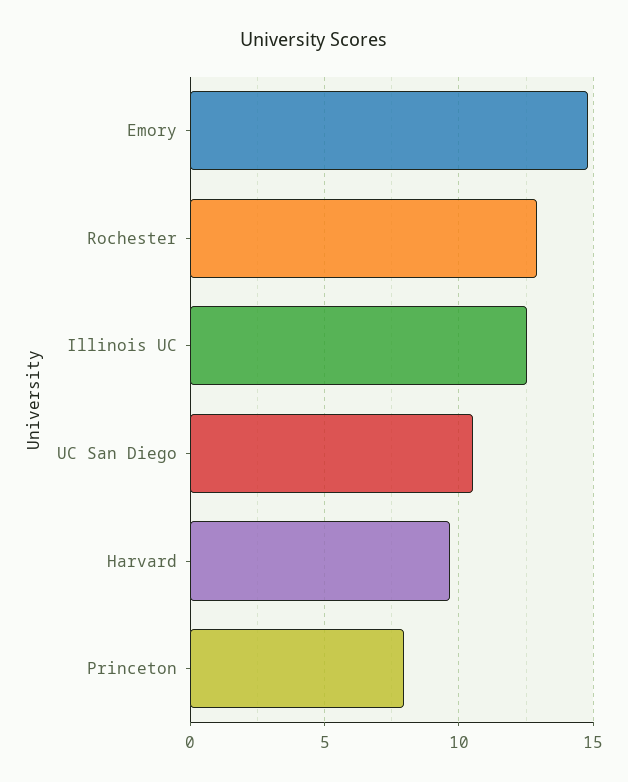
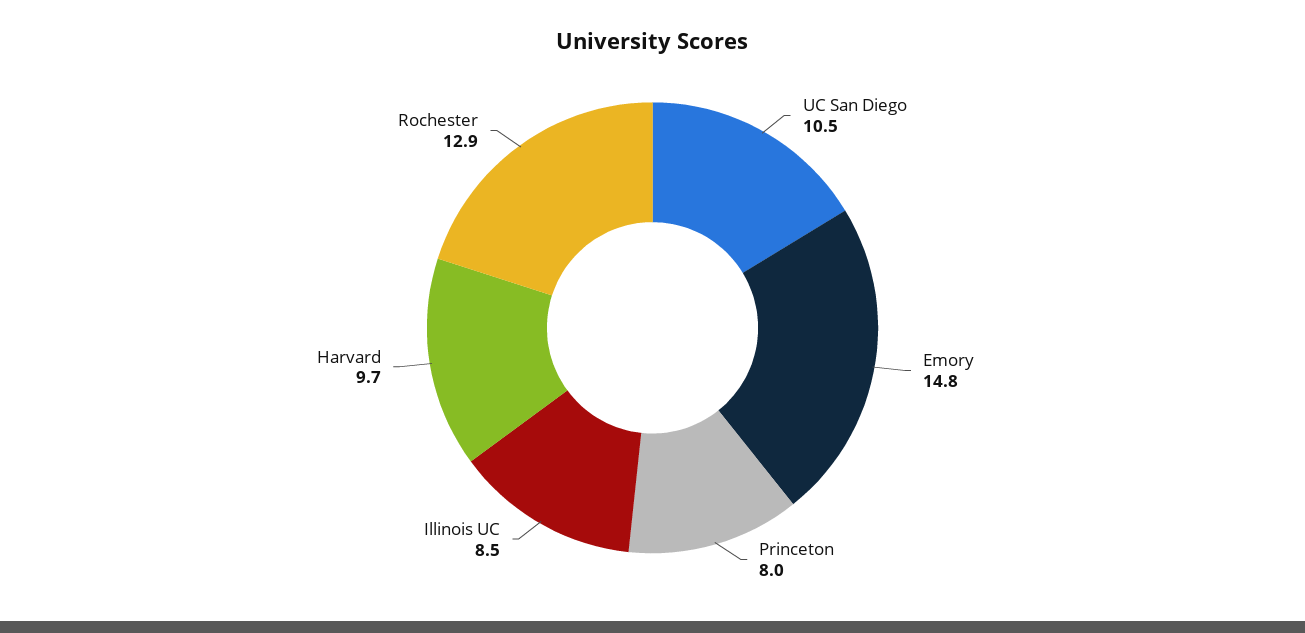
Illinois UC: 12.5 -> 8.5

